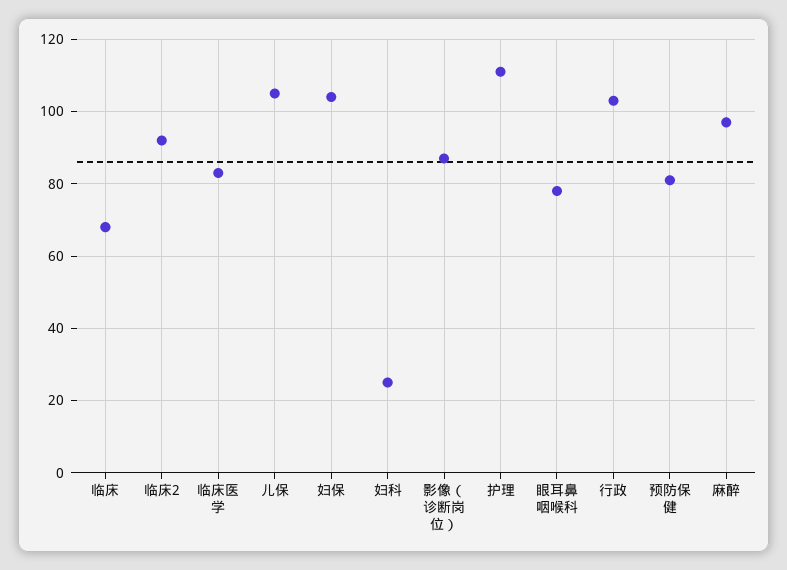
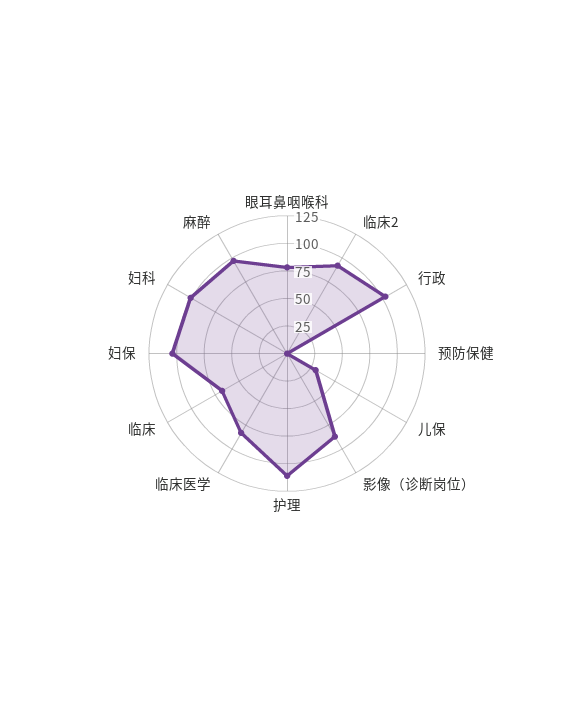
儿保: 105 -> 25
妇科: 25 -> 100
预防保健: 80 -> 0

